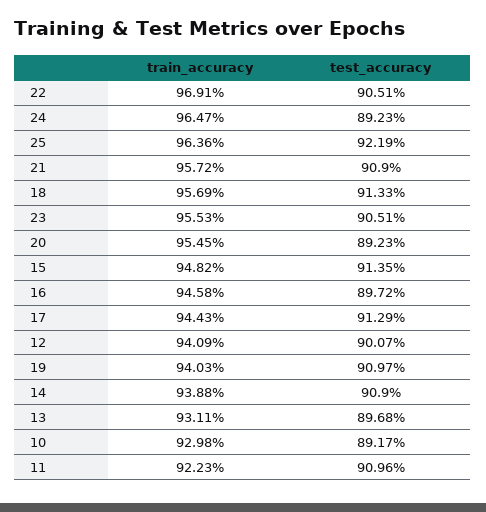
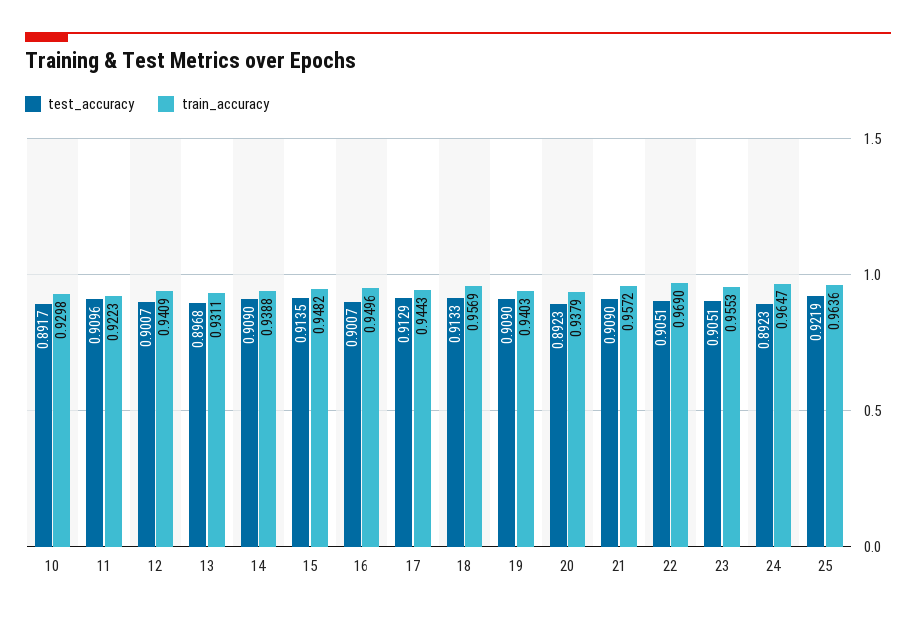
train_accuracy, 22: 0.9691 -> 0.969
train_accuracy, 20: 0.9545 -> 0.9379
train_accuracy, 16: 0.9458 -> 0.9496
test_accuracy, 16: 0.8972 -> 0.9007
test_accuracy, 19: 0.9097 -> 0.909

